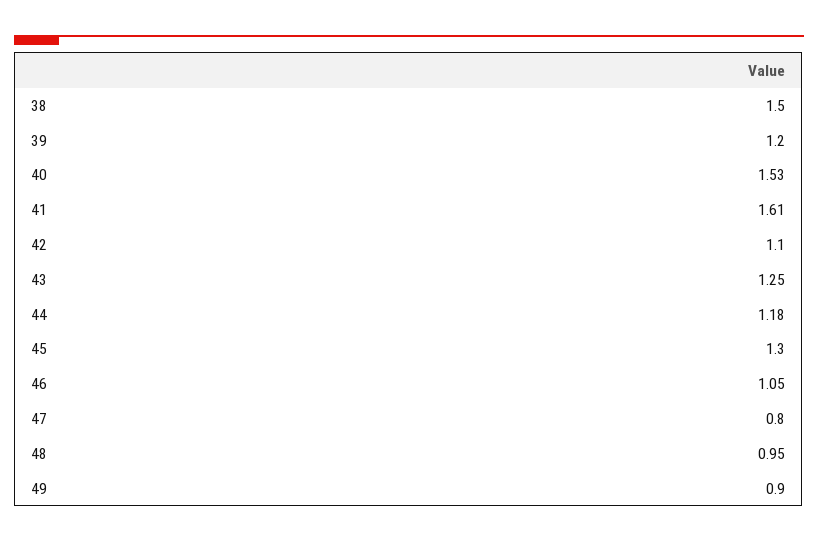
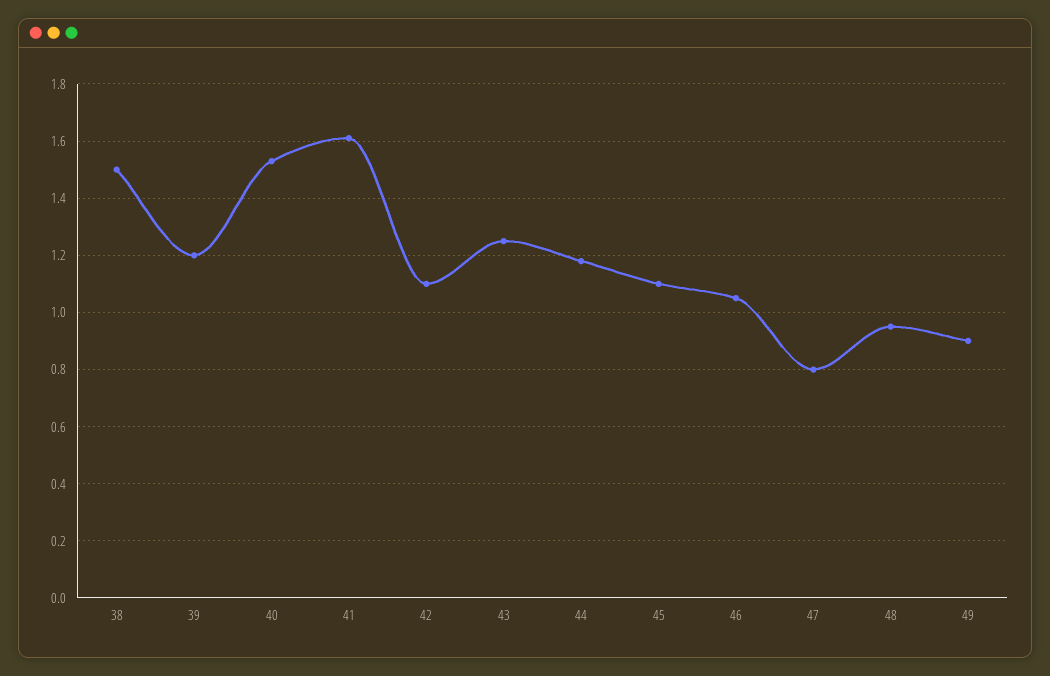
45: 1.3 -> 1.1

